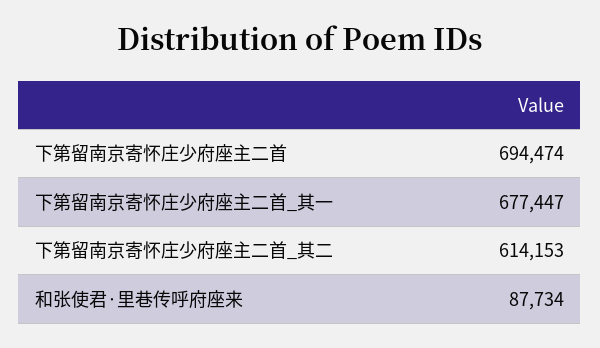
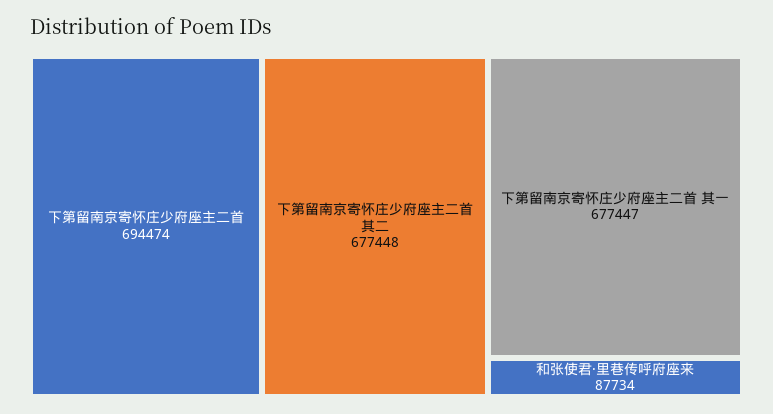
下第留南京寄怀庄少府座主二首_其二: 614153 -> 677448

